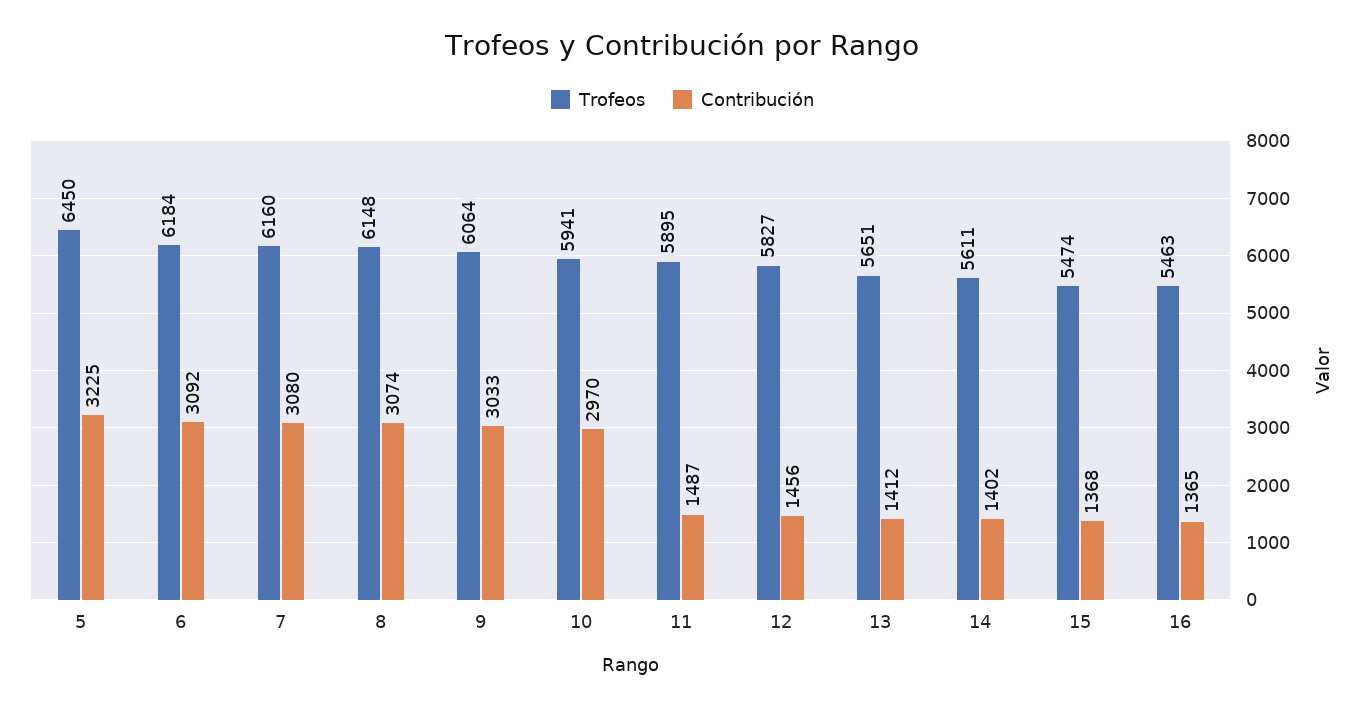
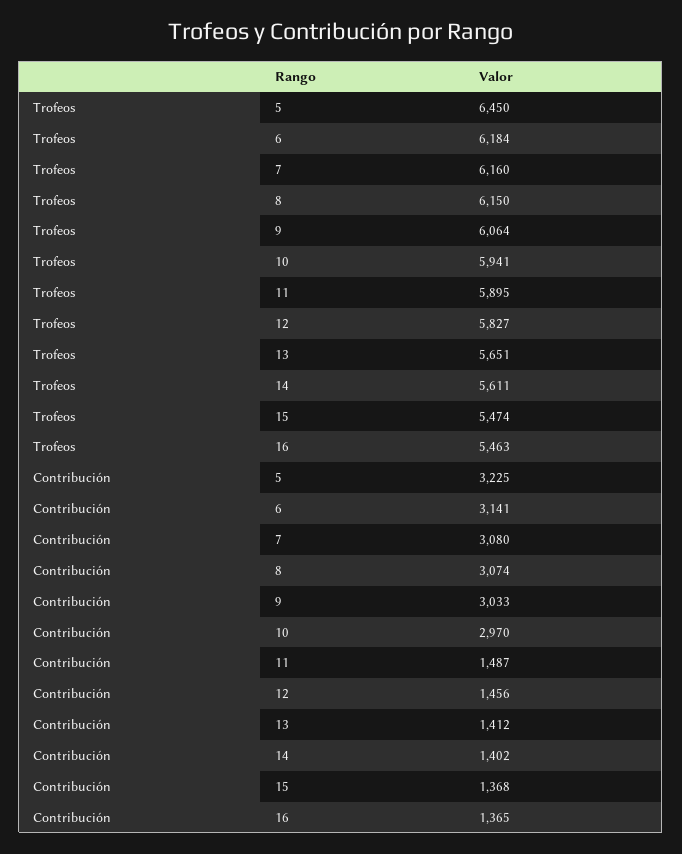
Contribución, 6: 3092 -> 3141
Trofeos, 8: 6148 -> 6150

